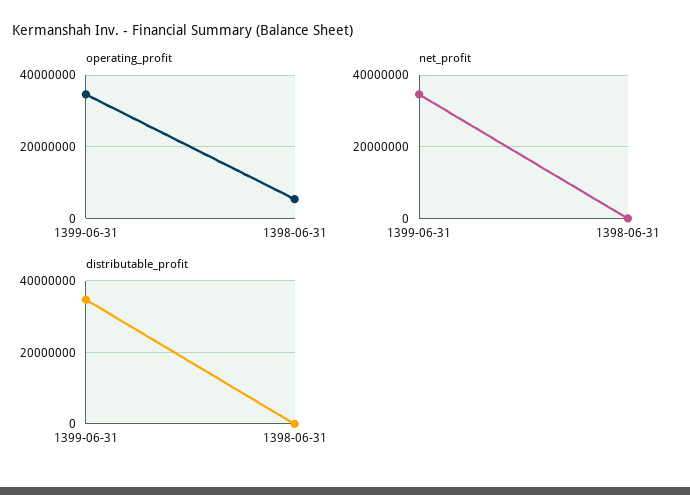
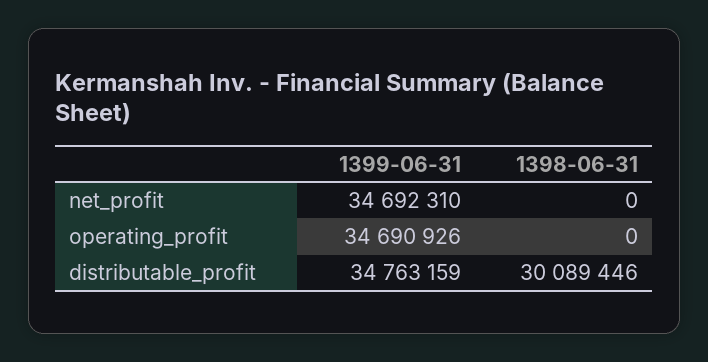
operating_profit, 1398-06-31: 6000000 -> 0
distributable_profit, 1398-06-31: 0 -> 30089446

